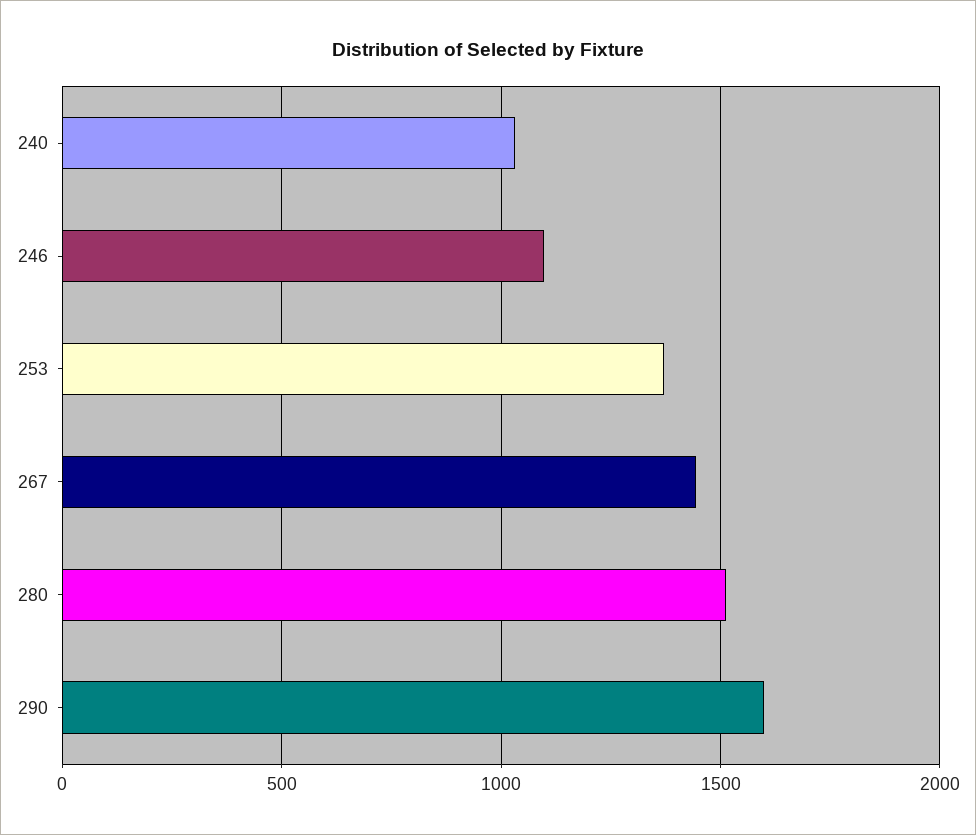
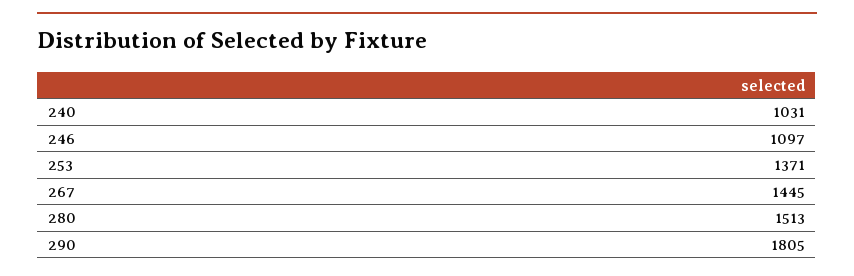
290: 1600 -> 1805

